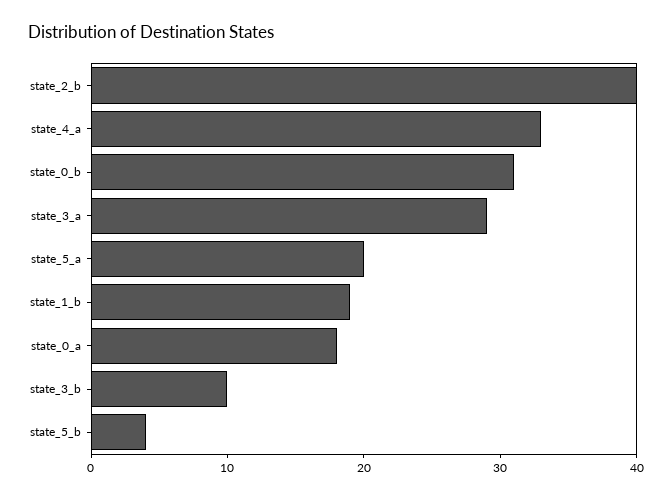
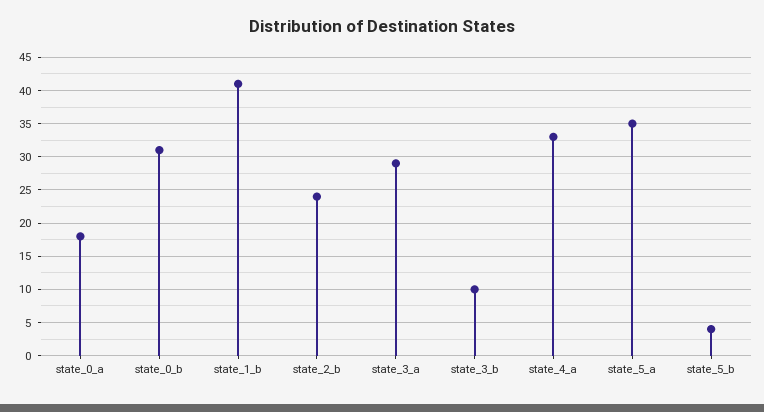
state_2_b: 40 -> 24
state_5_a: 20 -> 35
state_1_b: 19 -> 41

